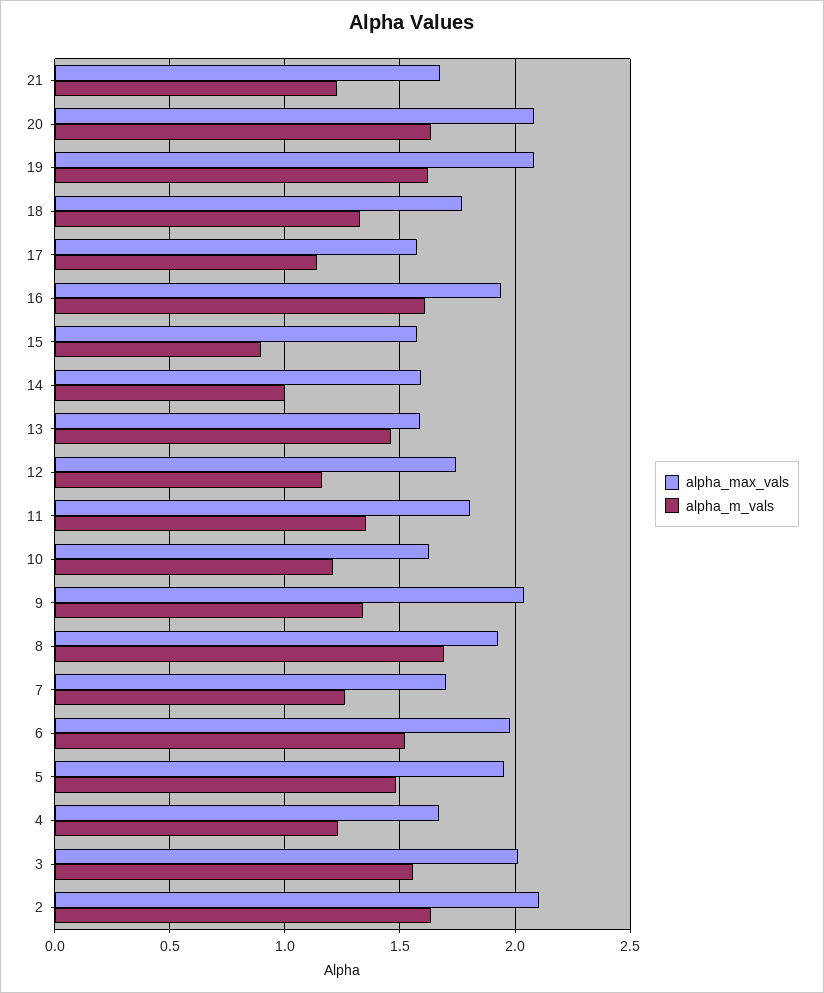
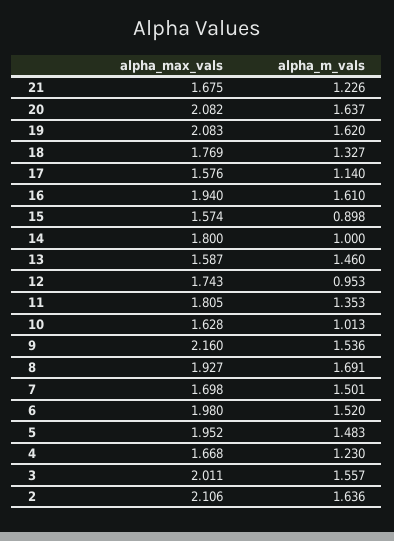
alpha_max_vals, 14: 1.6 -> 1.8
alpha_m_vals, 12: 1.15 -> 0.953
alpha_m_vals, 10: 1.2 -> 1.013
alpha_max_vals, 9: 2.05 -> 2.16
alpha_m_vals, 9: 1.35 -> 1.536
alpha_m_vals, 7: 1.25 -> 1.501

